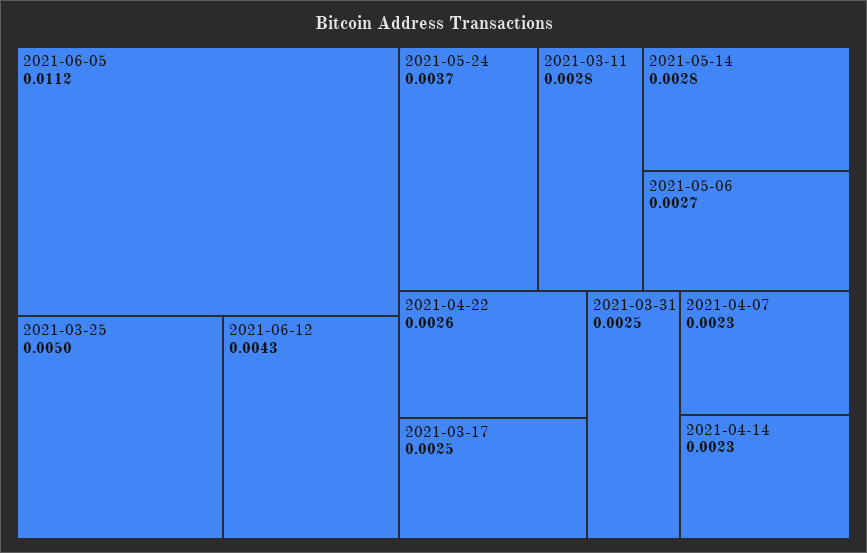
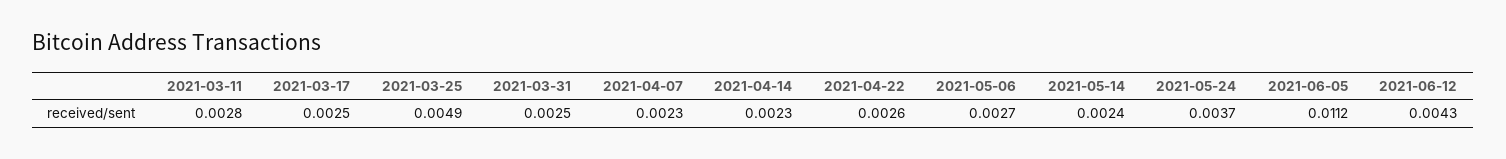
2021-03-25: 0.005 -> 0.0049
2021-05-14: 0.0028 -> 0.0024

